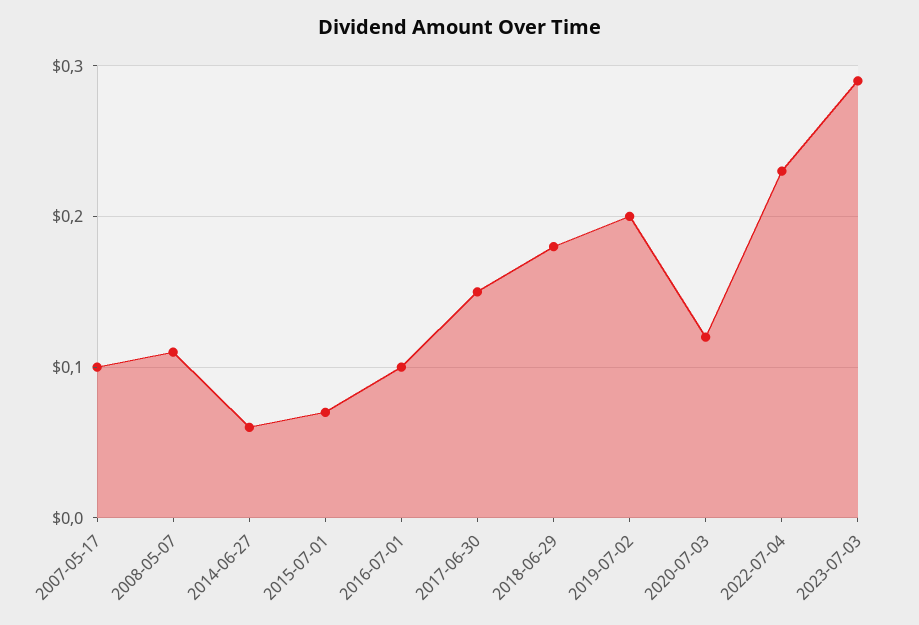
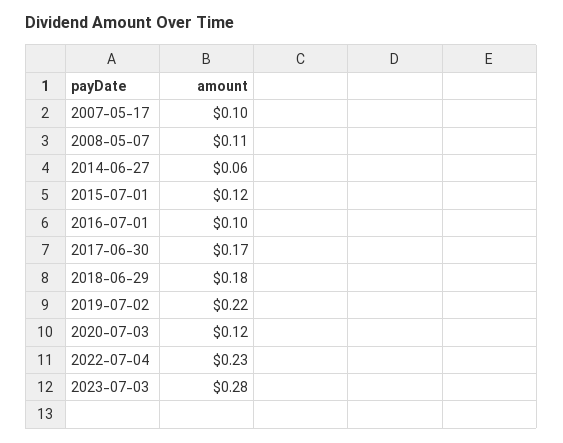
2015-07-01: 0.07 -> 0.12
2017-06-30: 0.15 -> 0.17
2019-07-02: 0.2 -> 0.22
2023-07-03: 0.29 -> 0.28

